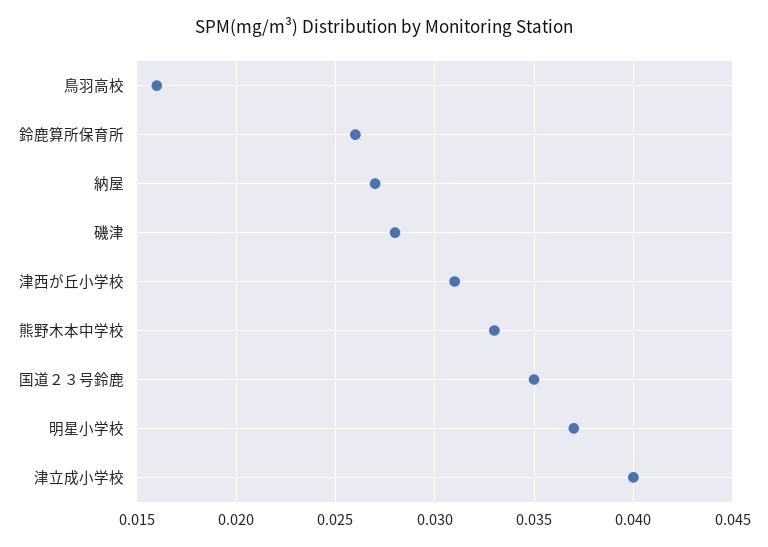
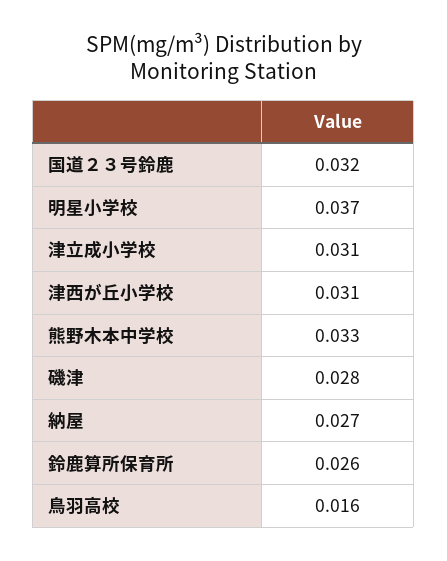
国道２３号鈴鹿: 0.035 -> 0.032
津立成小学校: 0.04 -> 0.031

